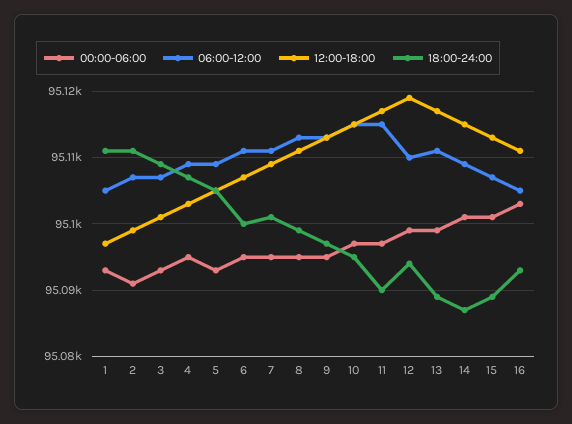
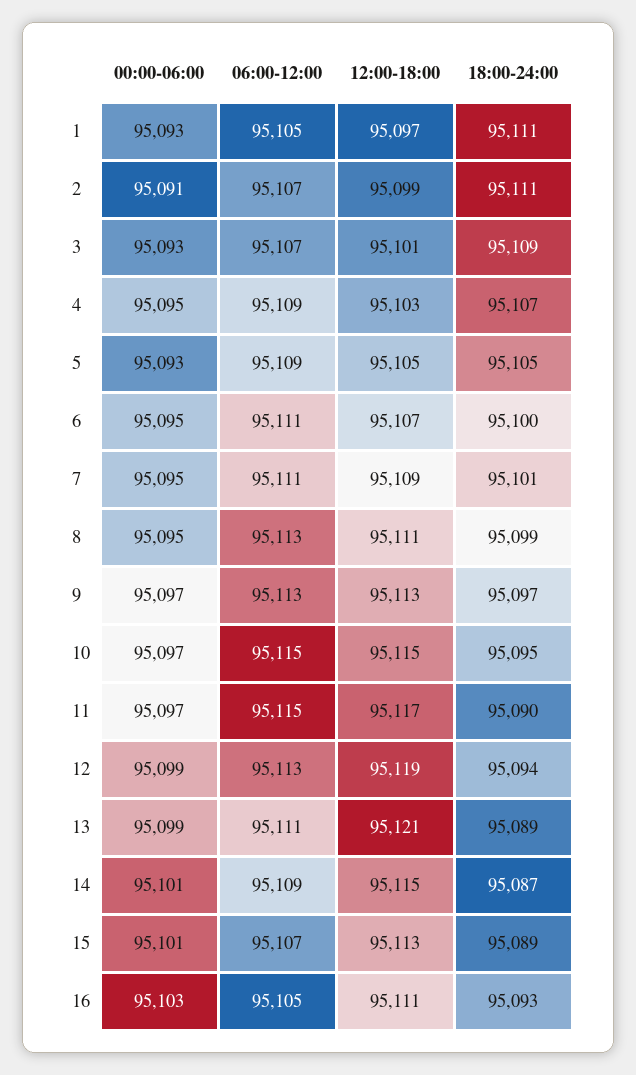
00:00-06:00, 9: 95095 -> 95097
06:00-12:00, 12: 95110 -> 95113
12:00-18:00, 13: 95117 -> 95121

